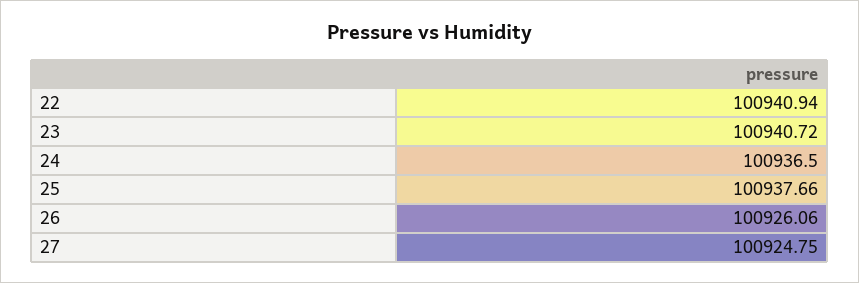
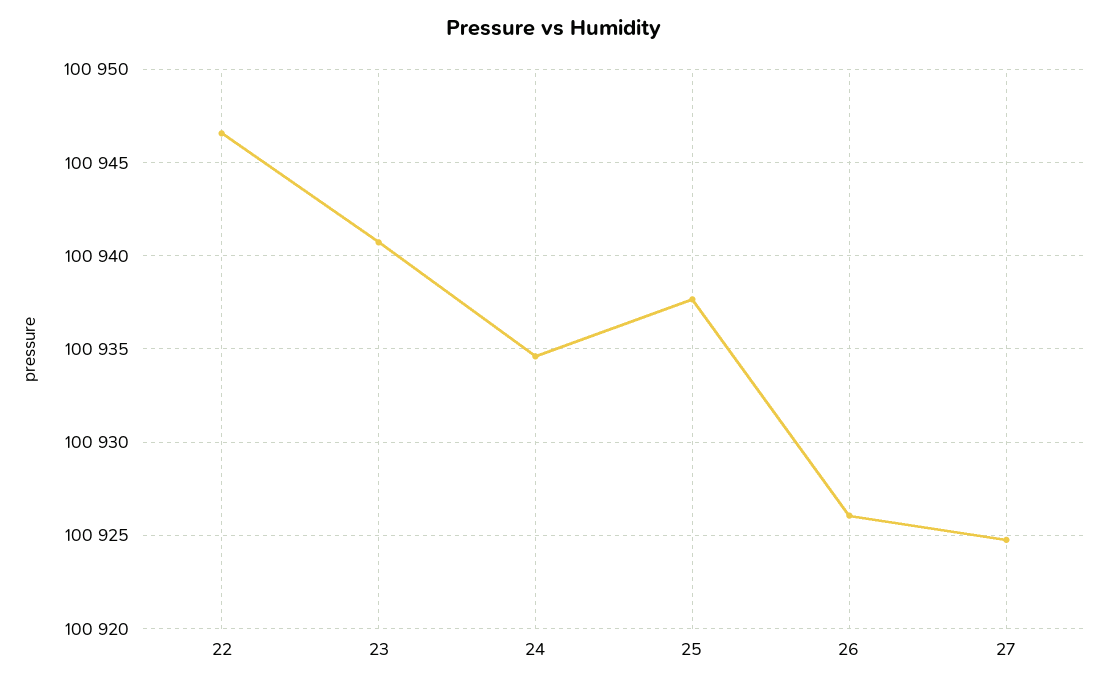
22: 100940.94 -> 100946.5
24: 100936.5 -> 100934.5

